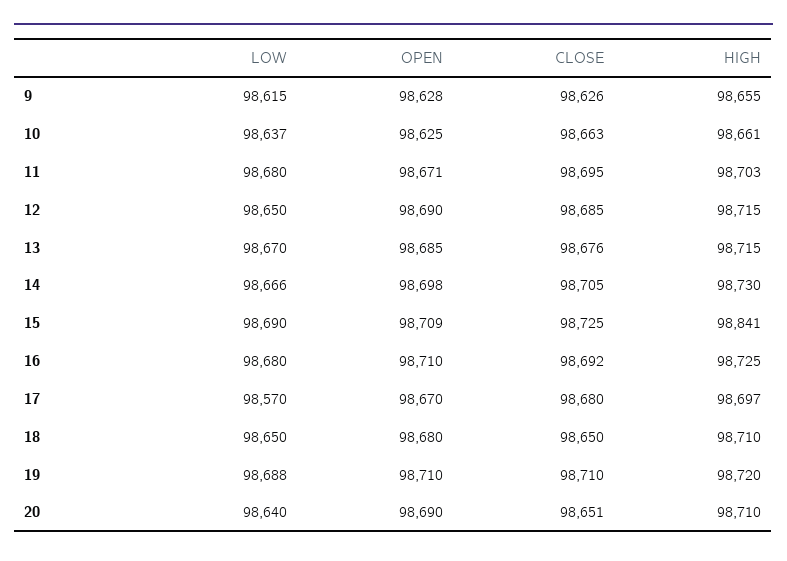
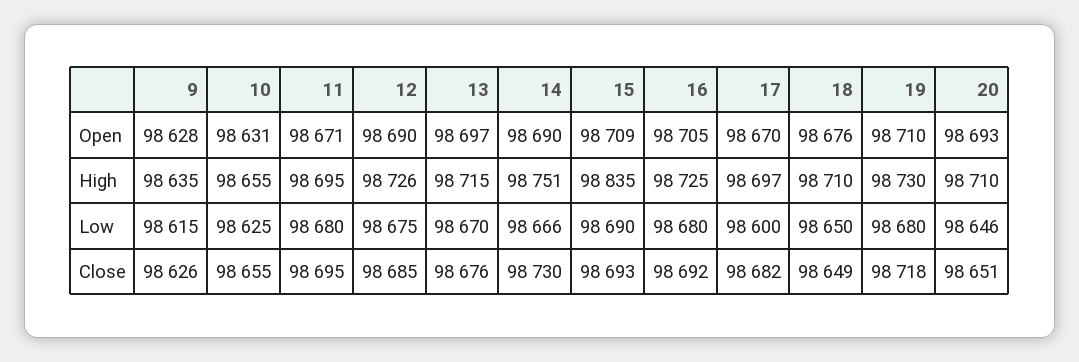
HIGH, 9: 98655 -> 98635
LOW, 10: 98637 -> 98625
OPEN, 10: 98625 -> 98631
CLOSE, 10: 98663 -> 98655
HIGH, 10: 98661 -> 98655
HIGH, 11: 98703 -> 98695
LOW, 12: 98650 -> 98675
HIGH, 12: 98715 -> 98726
OPEN, 13: 98685 -> 98697
OPEN, 14: 98698 -> 98690
CLOSE, 14: 98705 -> 98730
HIGH, 14: 98730 -> 98751
CLOSE, 15: 98725 -> 98693
HIGH, 15: 98841 -> 98835
OPEN, 16: 98710 -> 98705
LOW, 17: 98570 -> 98600
CLOSE, 17: 98680 -> 98682
OPEN, 18: 98680 -> 98676
CLOSE, 18: 98650 -> 98649
LOW, 19: 98688 -> 98680
CLOSE, 19: 98710 -> 98718
HIGH, 19: 98720 -> 98730
LOW, 20: 98640 -> 98646
OPEN, 20: 98690 -> 98693

